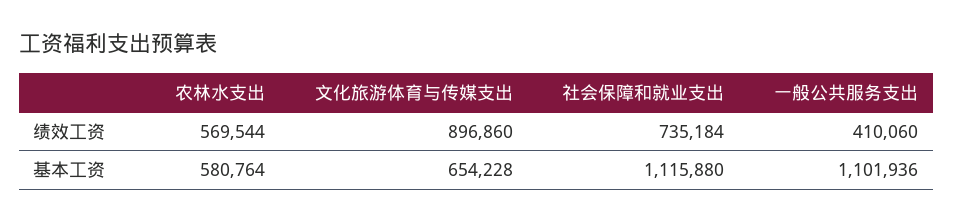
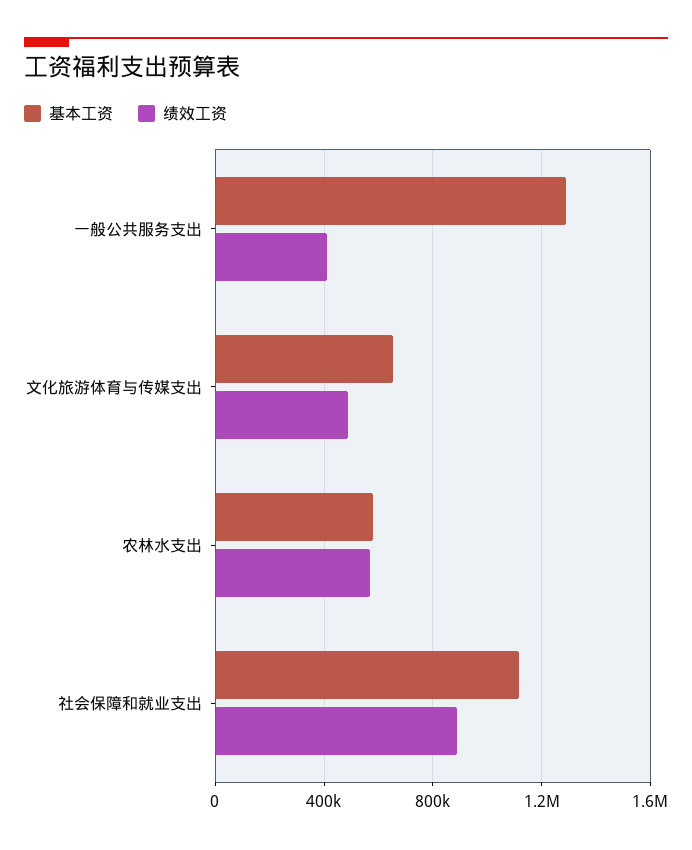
绩效工资, 文化旅游体育与传媒支出: 896860 -> 500000
绩效工资, 社会保障和就业支出: 735184 -> 900000
基本工资, 一般公共服务支出: 1101936 -> 1300000

